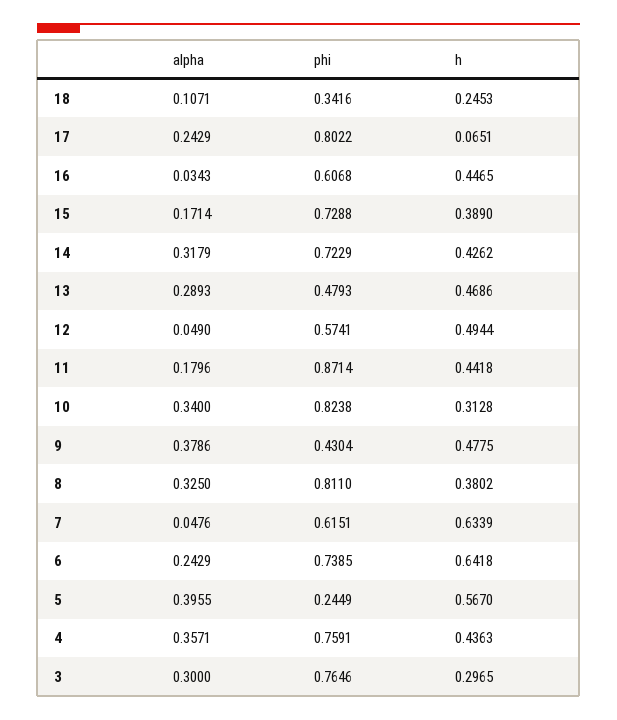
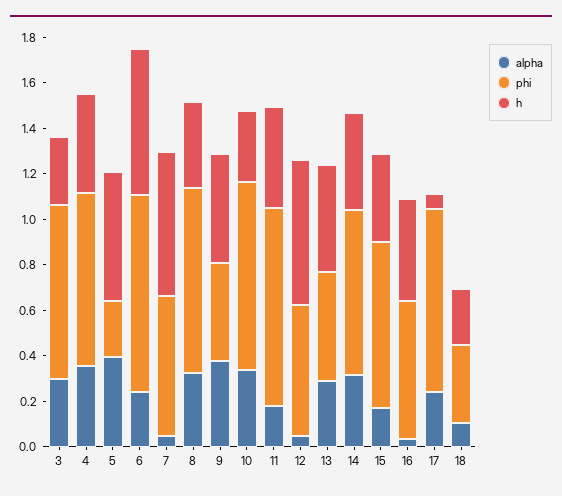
h, 12: 0.4944 -> 0.65
phi, 6: 0.7385 -> 0.85

